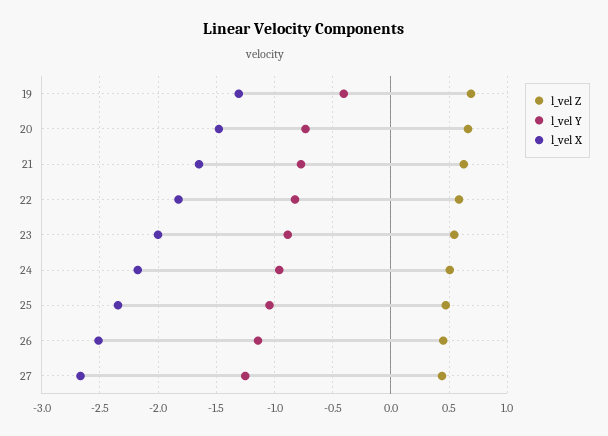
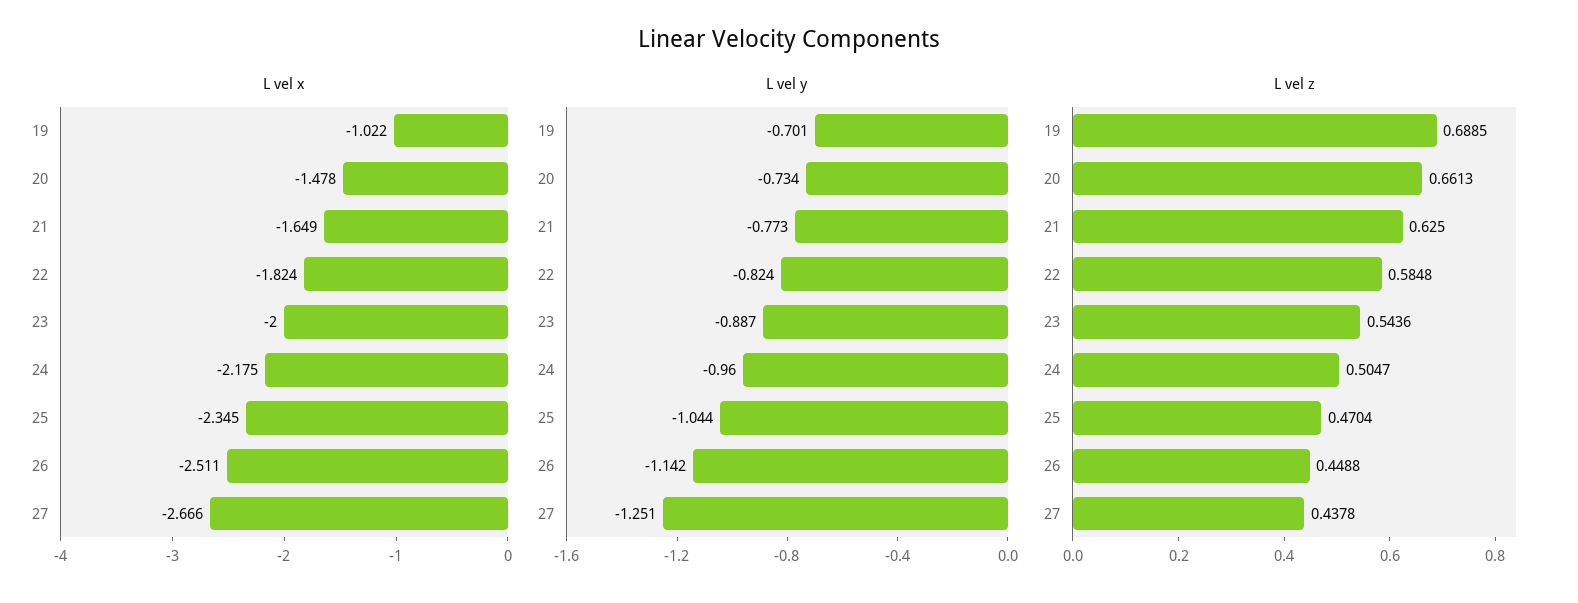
l_vel Y, 19: -0.4 -> -0.701
l_vel X, 19: -1.3 -> -1.022

